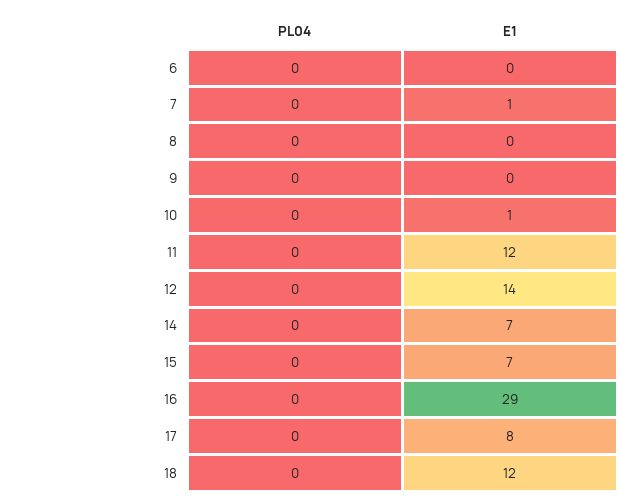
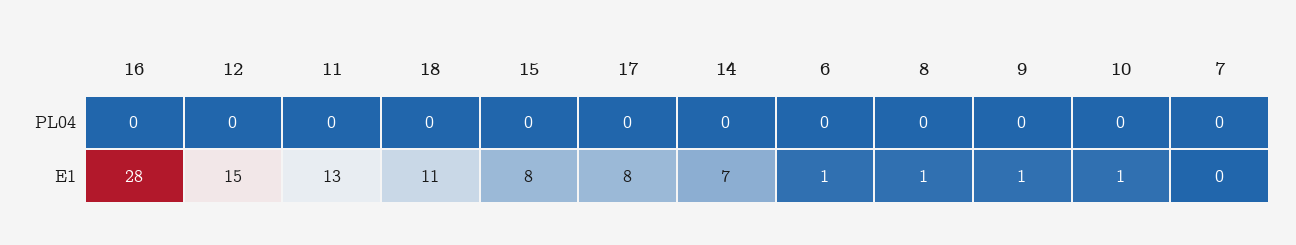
E1, 6: 0 -> 1
E1, 7: 1 -> 0
E1, 8: 0 -> 1
E1, 9: 0 -> 1
E1, 11: 12 -> 13
E1, 12: 14 -> 15
E1, 15: 7 -> 8
E1, 16: 29 -> 28
E1, 18: 12 -> 11

